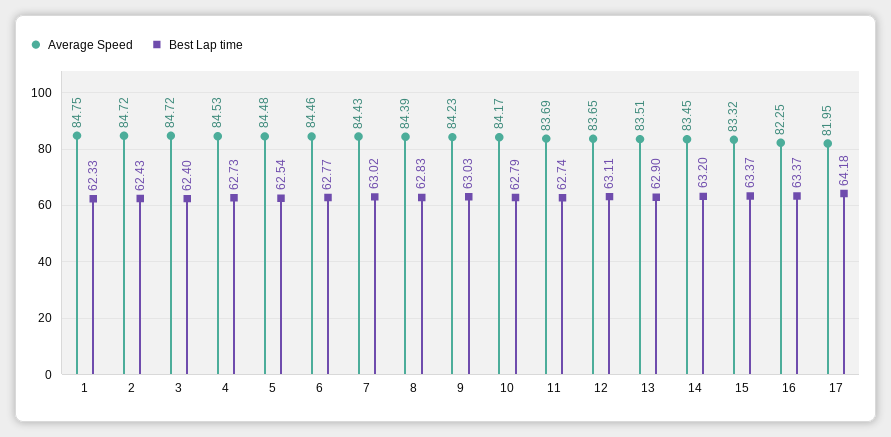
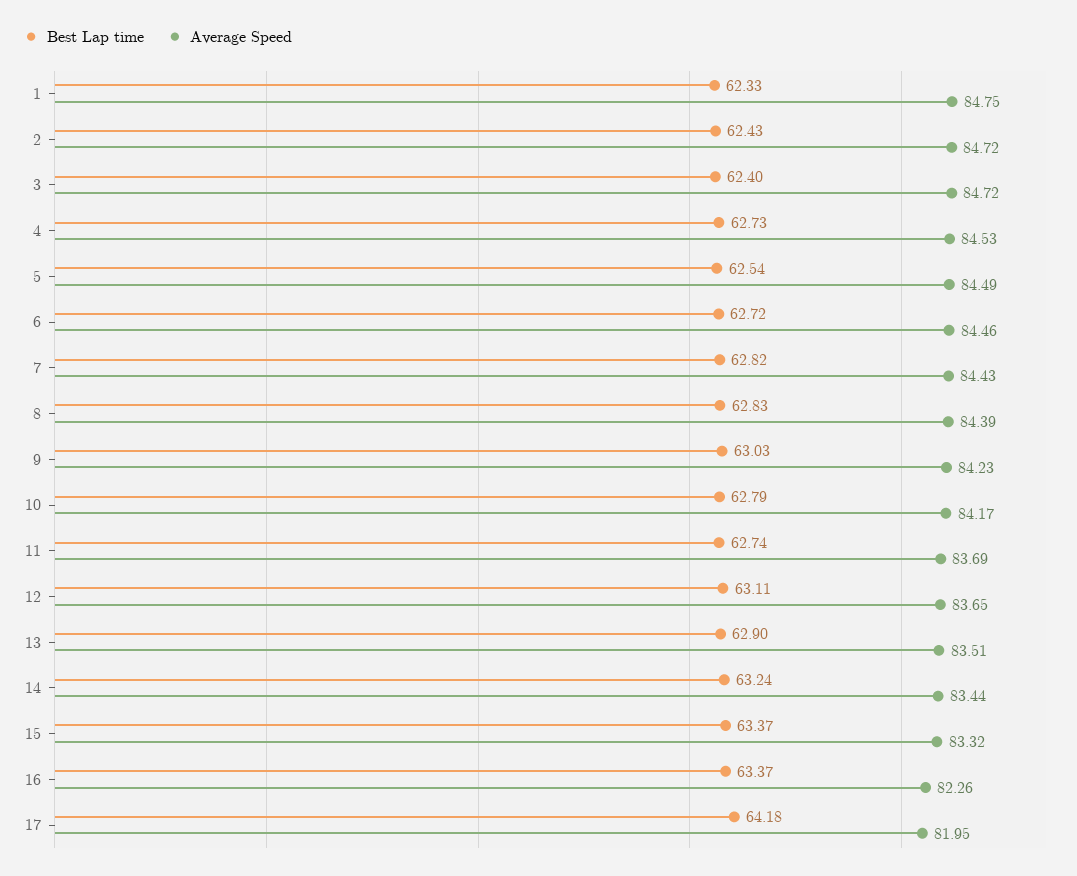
Average Speed, 5: 84.48 -> 84.49
Best Lap time, 6: 62.77 -> 62.72
Best Lap time, 7: 63.02 -> 62.82
Average Speed, 14: 83.45 -> 83.44
Best Lap time, 14: 63.2 -> 63.24
Average Speed, 16: 82.25 -> 82.26

